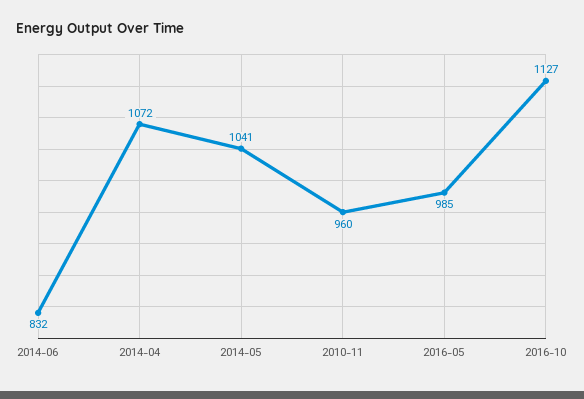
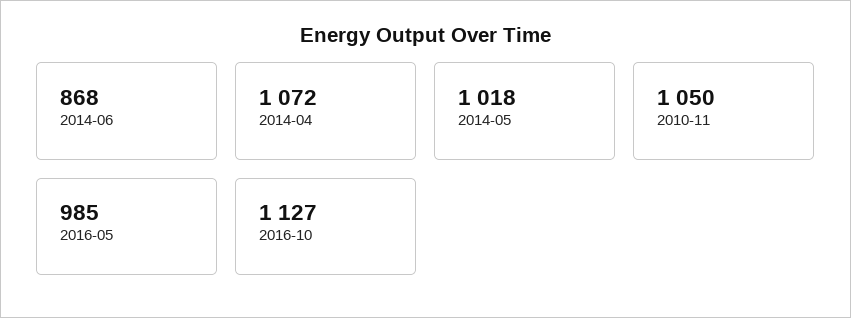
2014-06: 832 -> 868
2014-05: 1041 -> 1018
2010-11: 960 -> 1050

